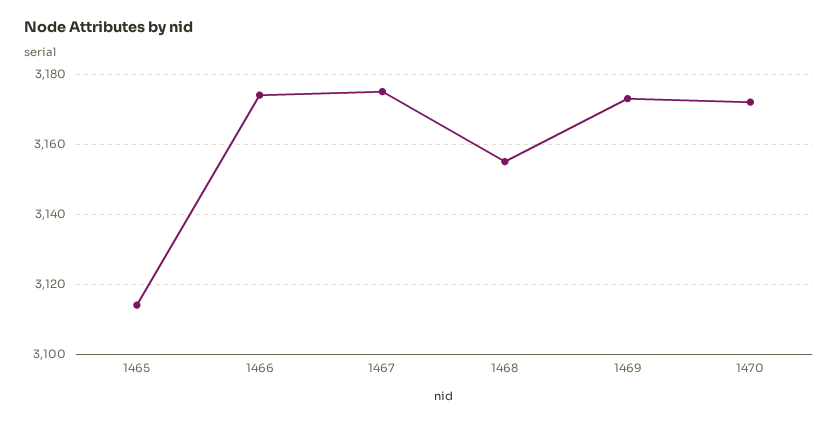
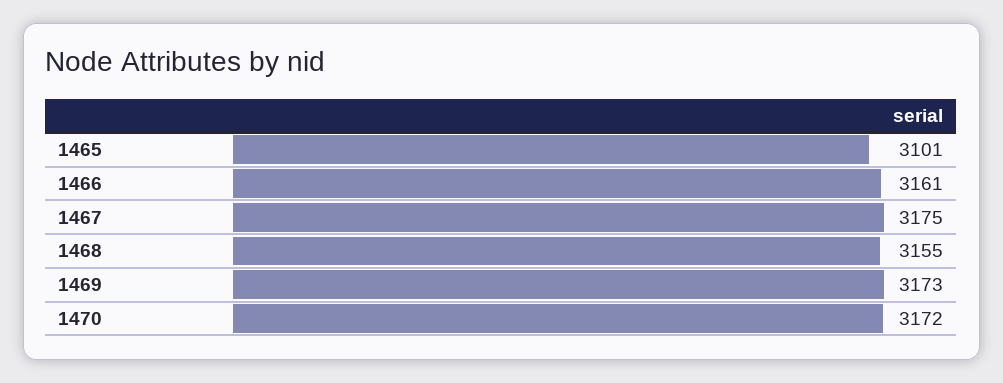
1465: 3115 -> 3101
1466: 3175 -> 3161

